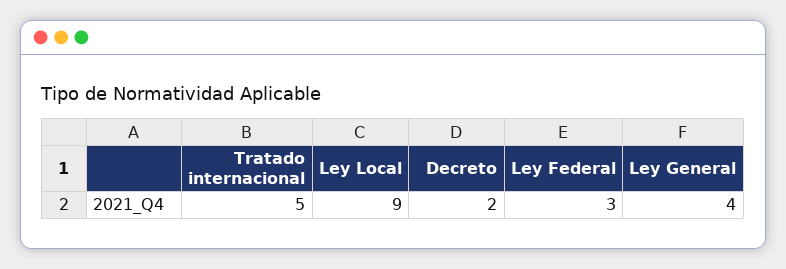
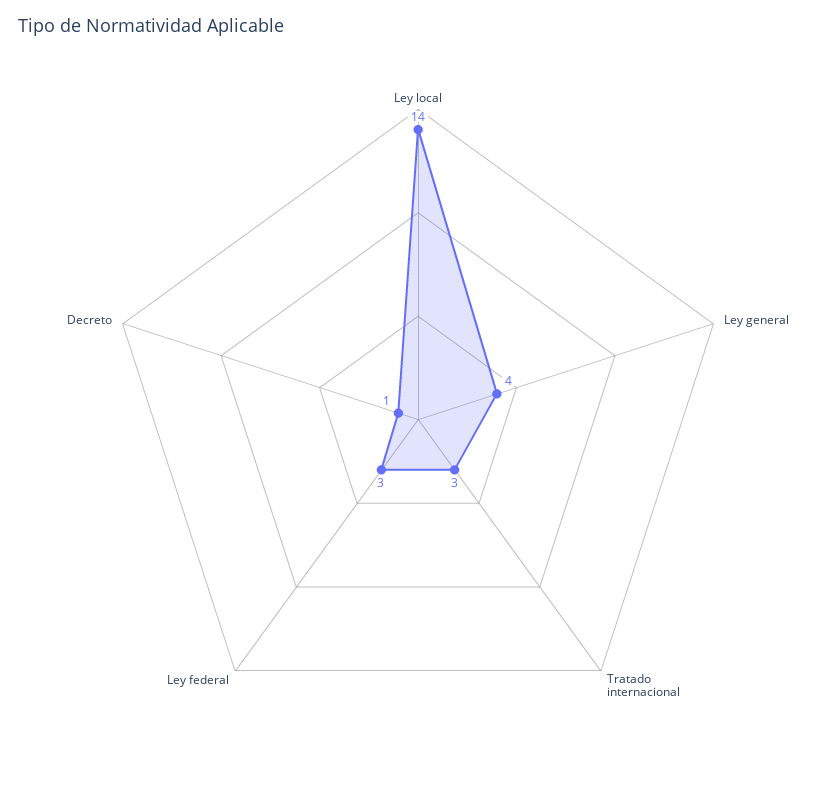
Tratado internacional: 5 -> 3
Ley Local: 9 -> 14
Decreto: 2 -> 1

